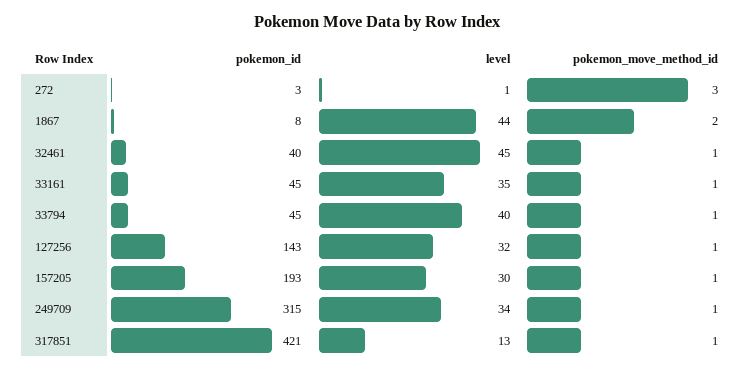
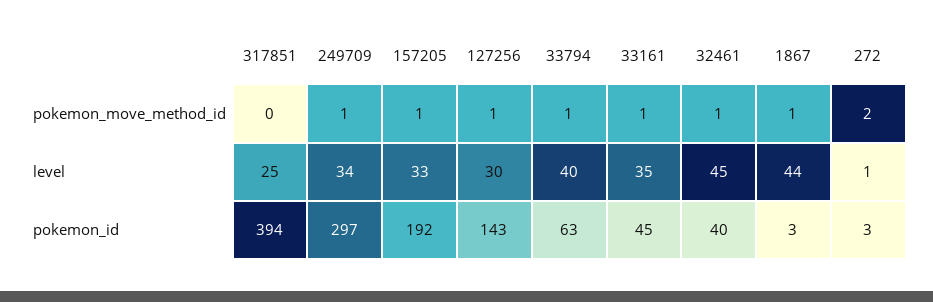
pokemon_move_method_id, 272: 3 -> 2
pokemon_id, 1867: 8 -> 3
pokemon_move_method_id, 1867: 2 -> 1
pokemon_id, 33794: 45 -> 63
level, 127256: 32 -> 30
pokemon_id, 157205: 193 -> 192
level, 157205: 30 -> 33
pokemon_id, 249709: 315 -> 297
pokemon_id, 317851: 421 -> 394
level, 317851: 13 -> 25
pokemon_move_method_id, 317851: 1 -> 0

